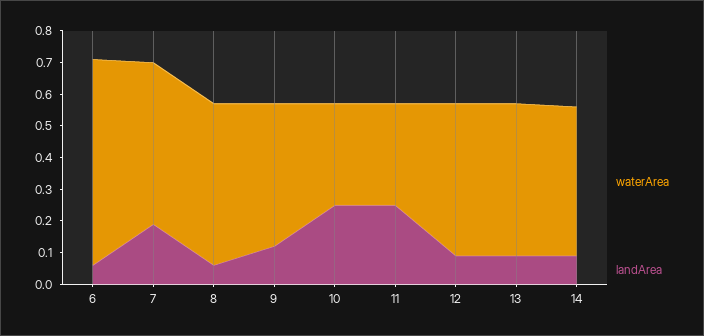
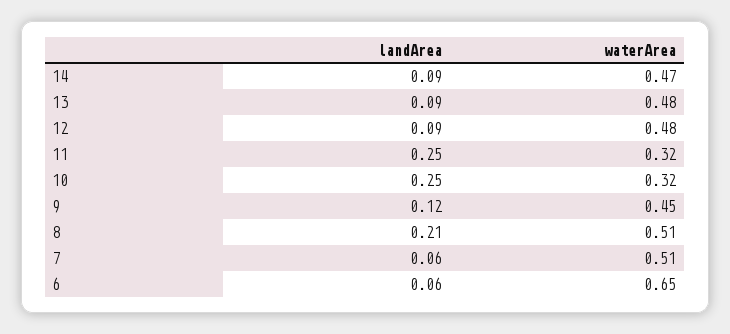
landArea, 7: 0.2 -> 0.06
landArea, 8: 0.05 -> 0.21

